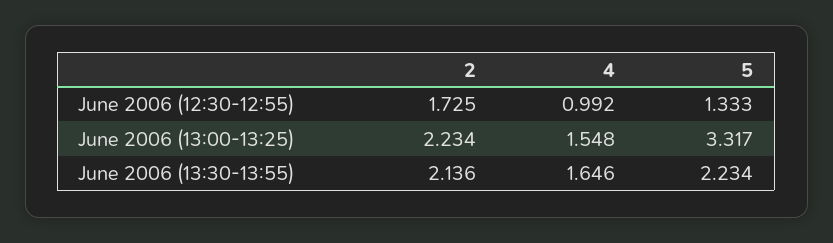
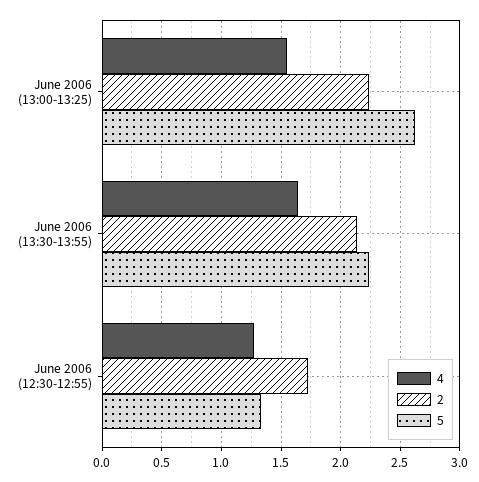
4, June 2006 (12:30-12:55): 0.992 -> 1.3
5, June 2006 (13:00-13:25): 3.317 -> 2.6

